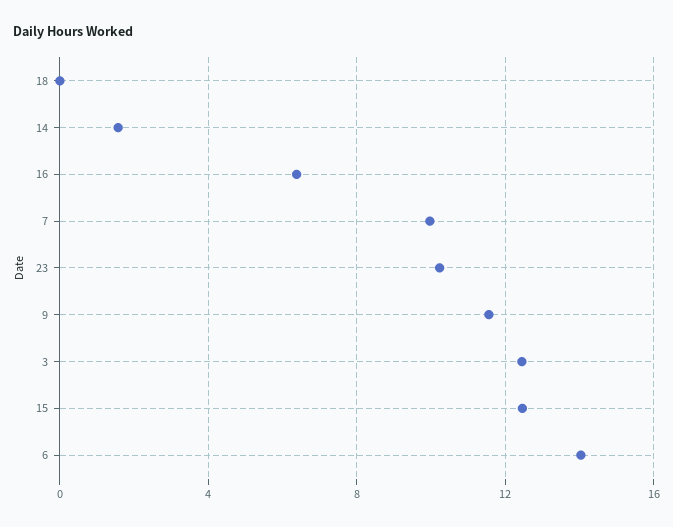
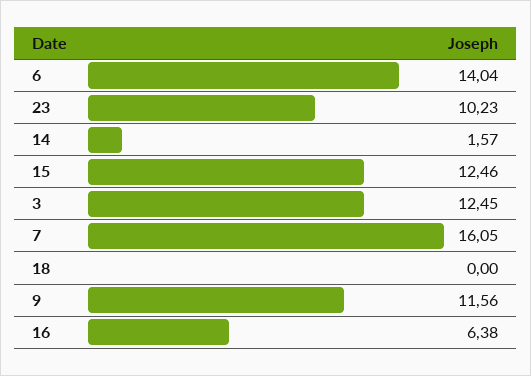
7: 10 -> 16.05

